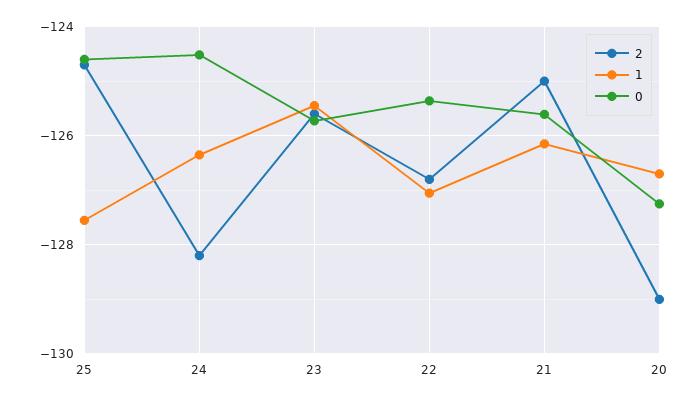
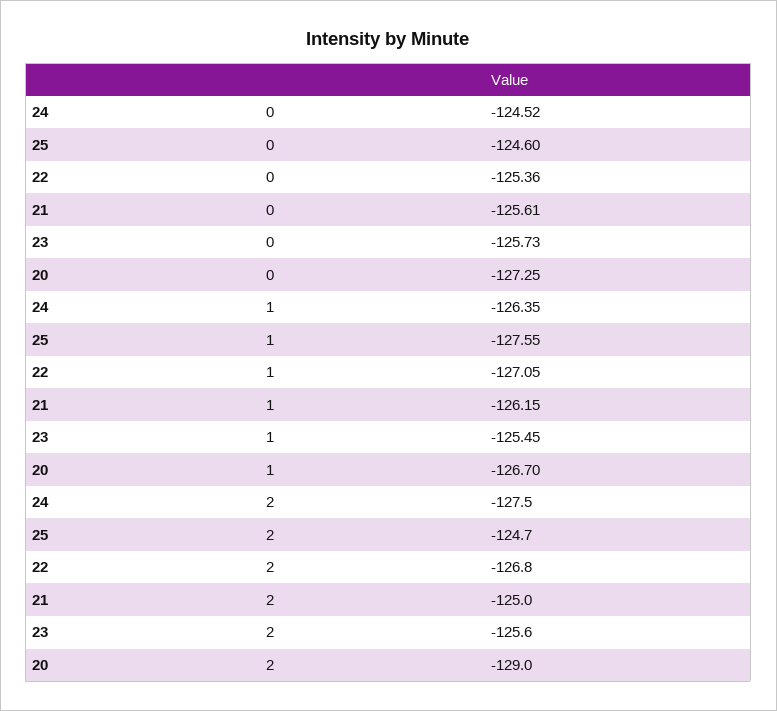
2, 24: -128.2 -> -127.5

